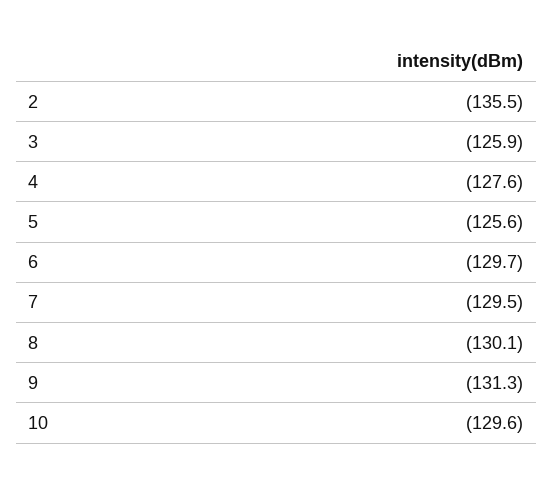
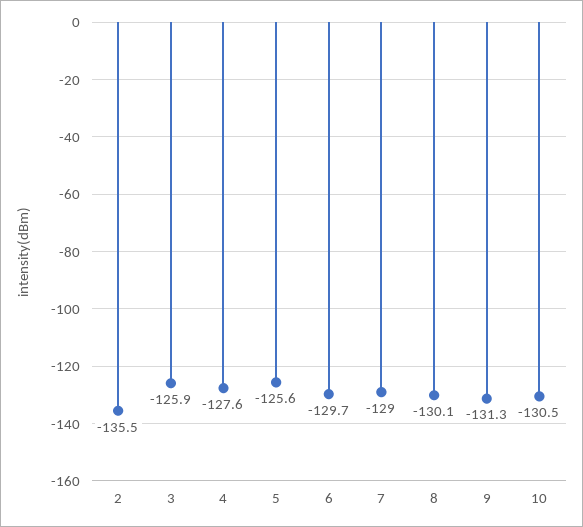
7: -129.5 -> -129
10: -129.6 -> -130.5

